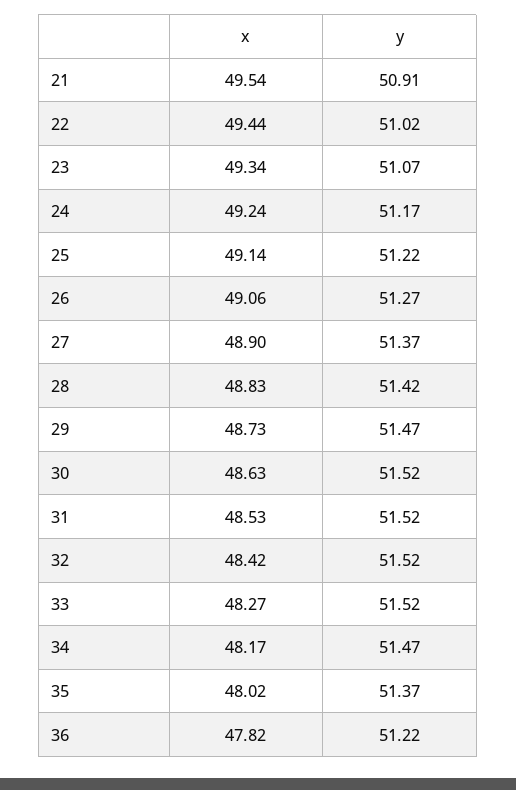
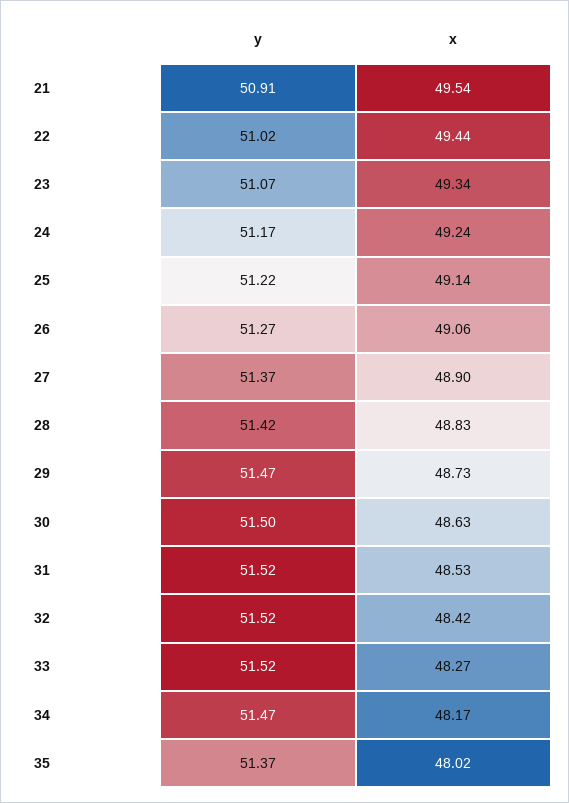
y, 30: 51.52 -> 51.5
x, 36: 47.82 -> none
y, 36: 51.22 -> none

